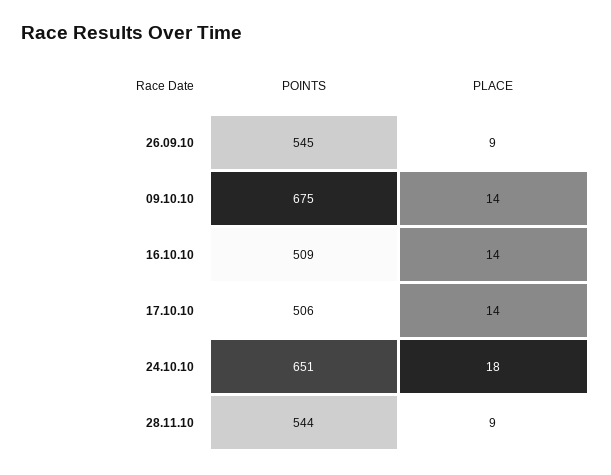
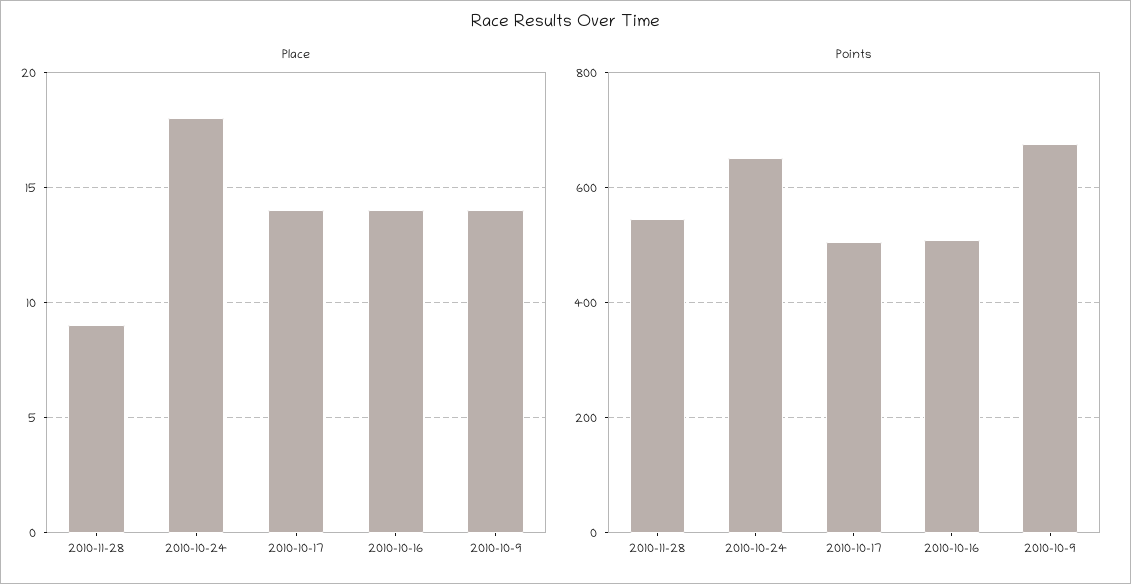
POINTS, 26.09.10: 545 -> none
PLACE, 26.09.10: 9 -> none

